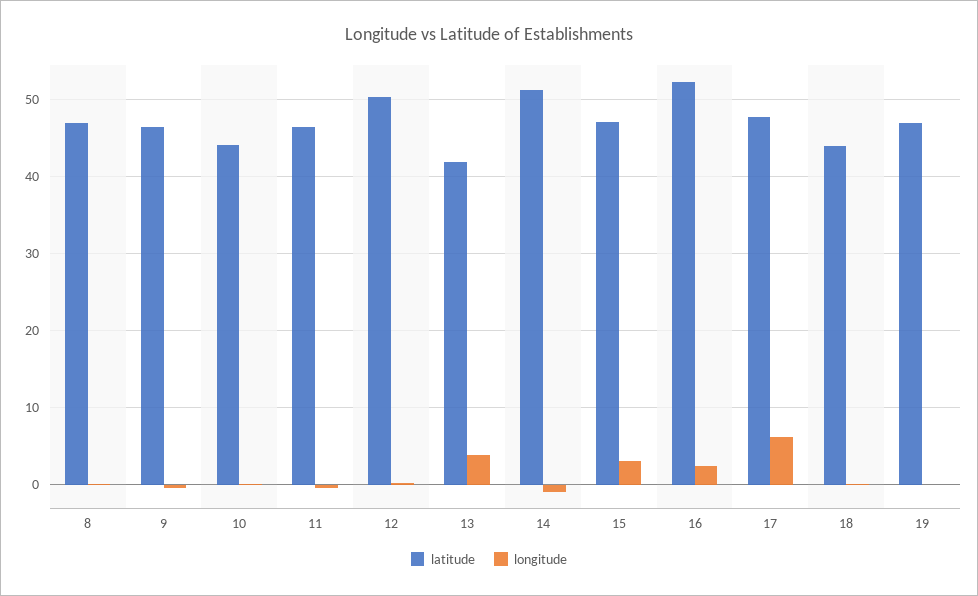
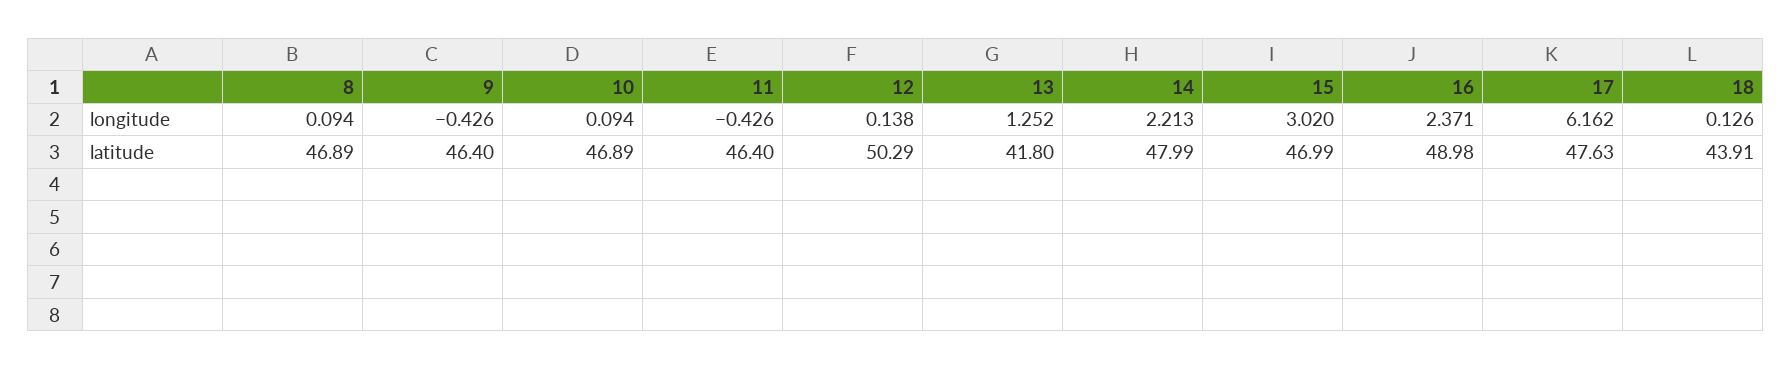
latitude, 10: 44 -> 46.89
longitude, 13: 4 -> 1.252
latitude, 14: 51 -> 47.99
longitude, 14: -1 -> 2.213
latitude, 16: 52 -> 48.98
latitude, 19: 47 -> none
longitude, 19: 0 -> none

